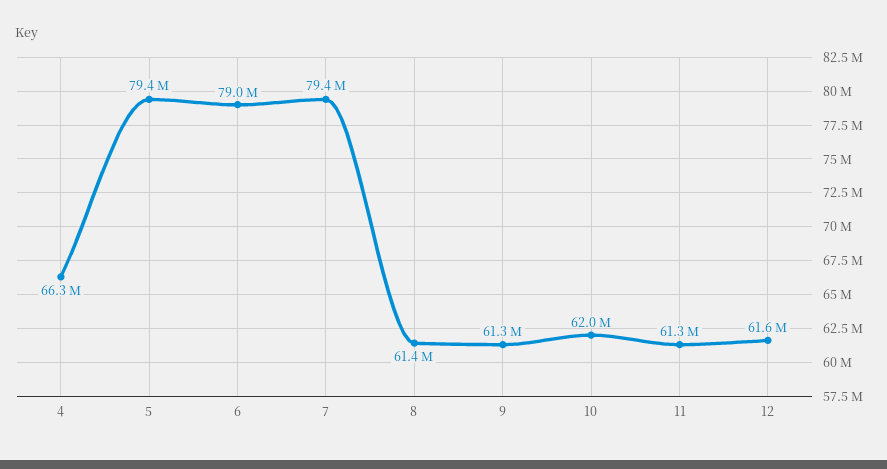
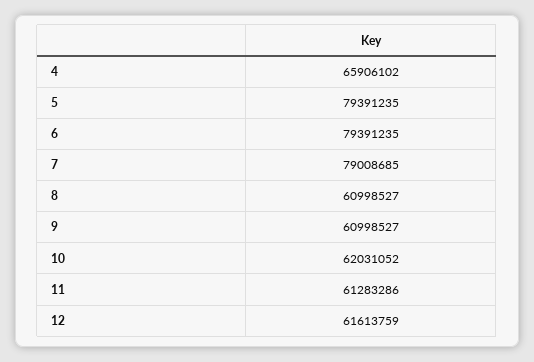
4: 66300000 -> 65906102
6: 79000000 -> 79391235
7: 79400000 -> 79008685
8: 61400000 -> 60998527
9: 61300000 -> 60998527

